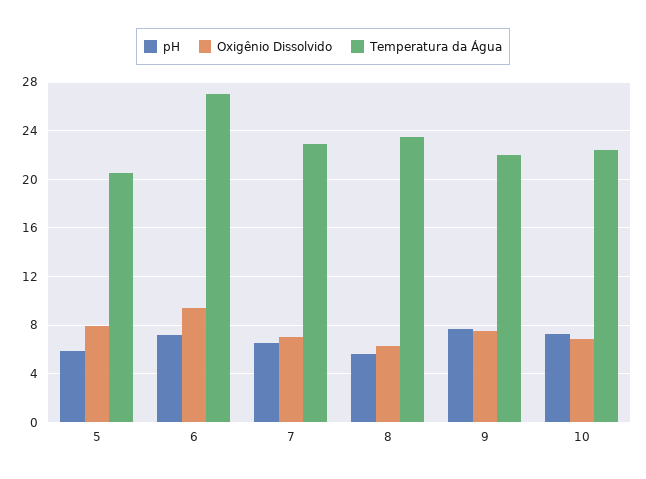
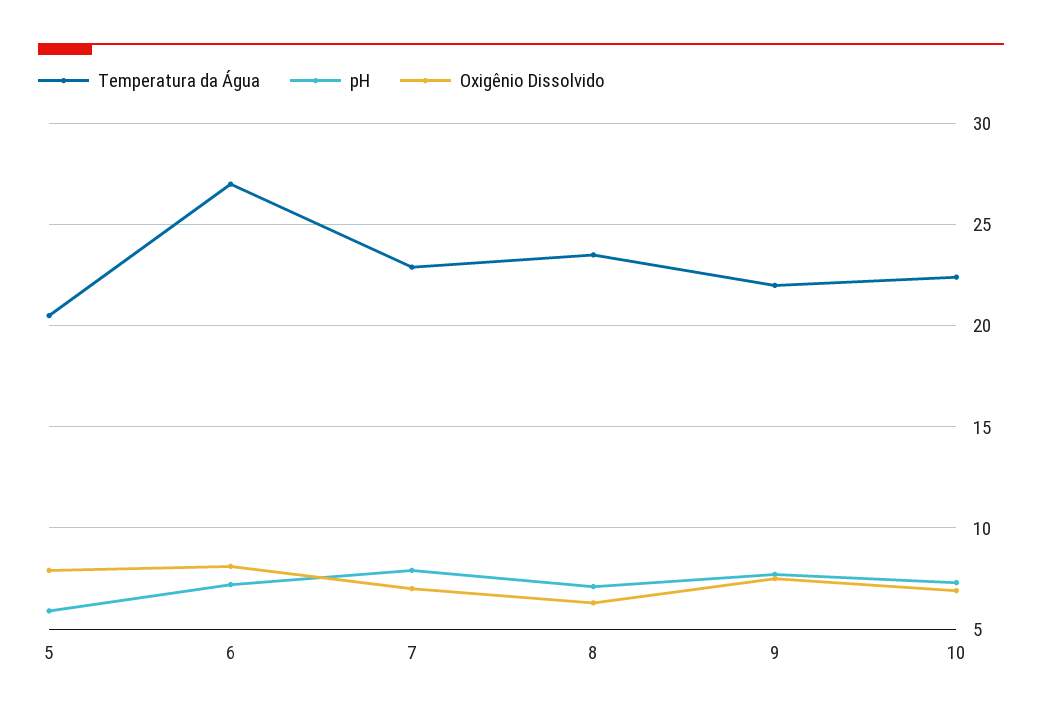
Oxigênio Dissolvido, 6: 9.5 -> 8
pH, 7: 6.5 -> 8
pH, 8: 5.5 -> 7

